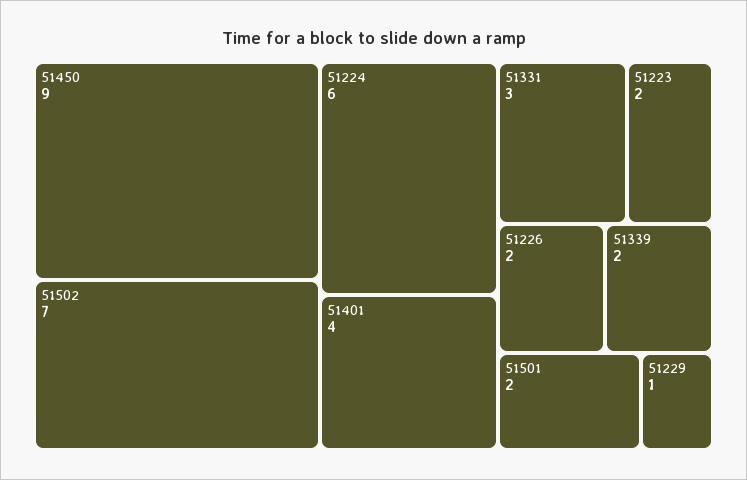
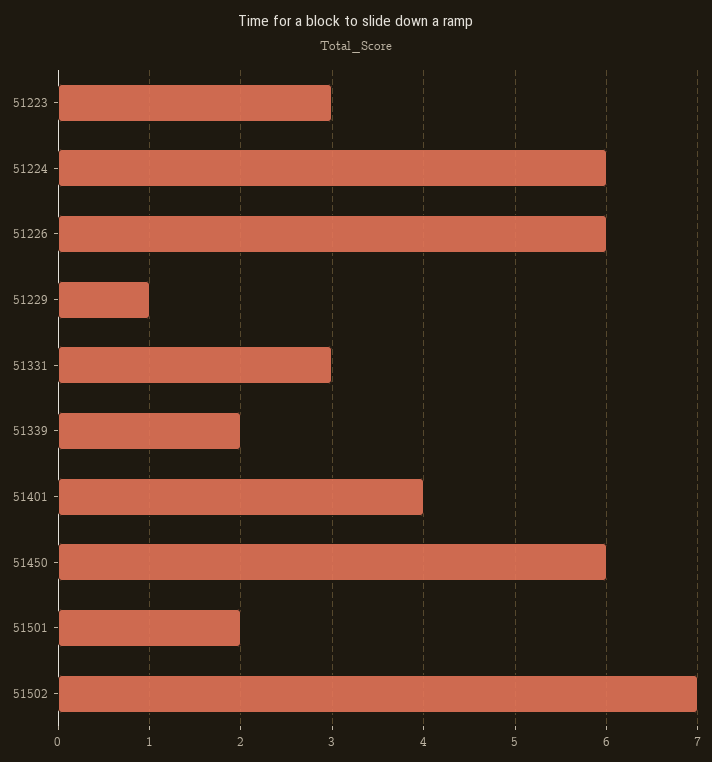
51450: 9 -> 6
51223: 2 -> 3
51226: 2 -> 6

